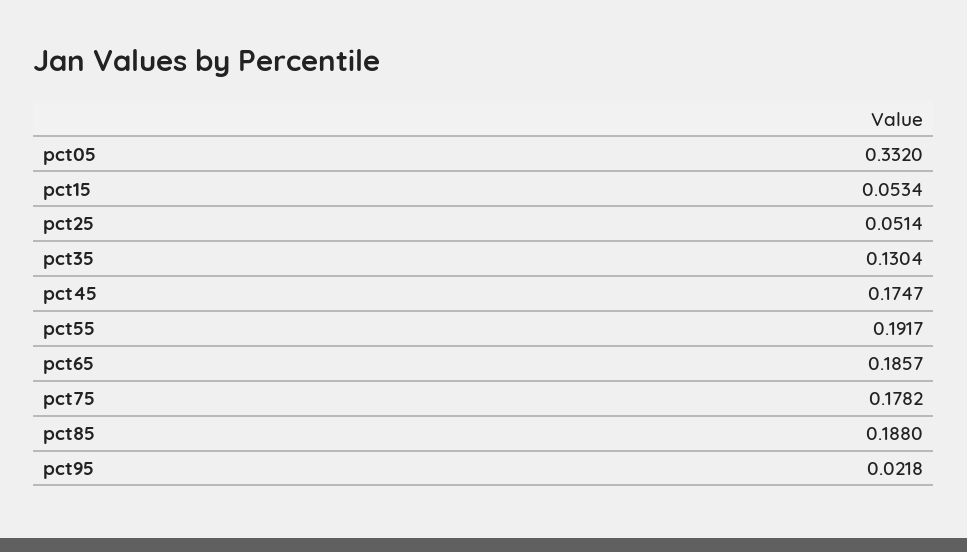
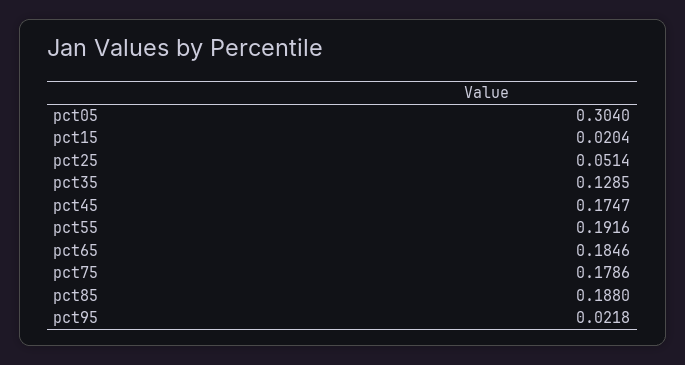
pct05: 0.332 -> 0.304
pct15: 0.0534 -> 0.0204
pct35: 0.1304 -> 0.1285
pct55: 0.1917 -> 0.1916
pct65: 0.1857 -> 0.1846
pct75: 0.1782 -> 0.1786

